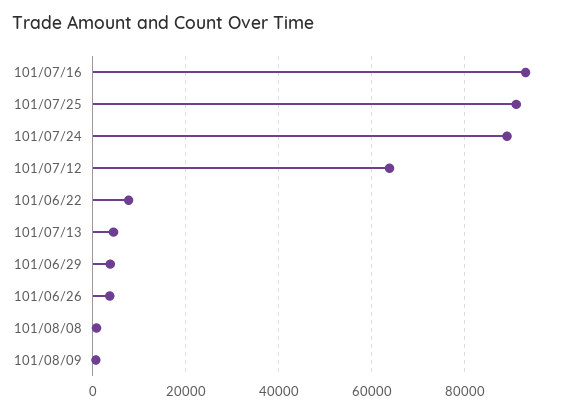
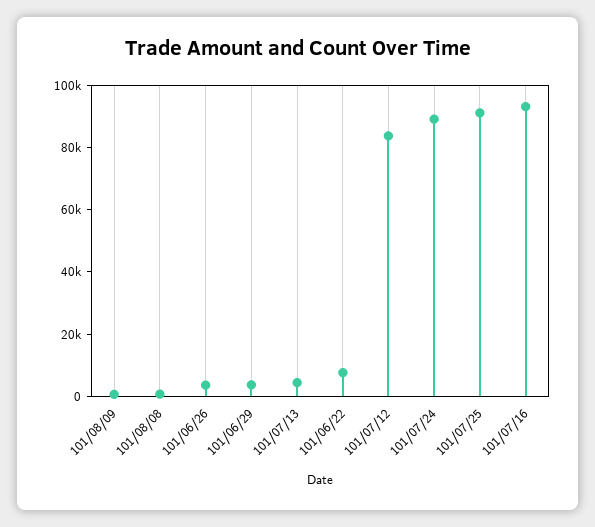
101/07/12: 64000 -> 85000

